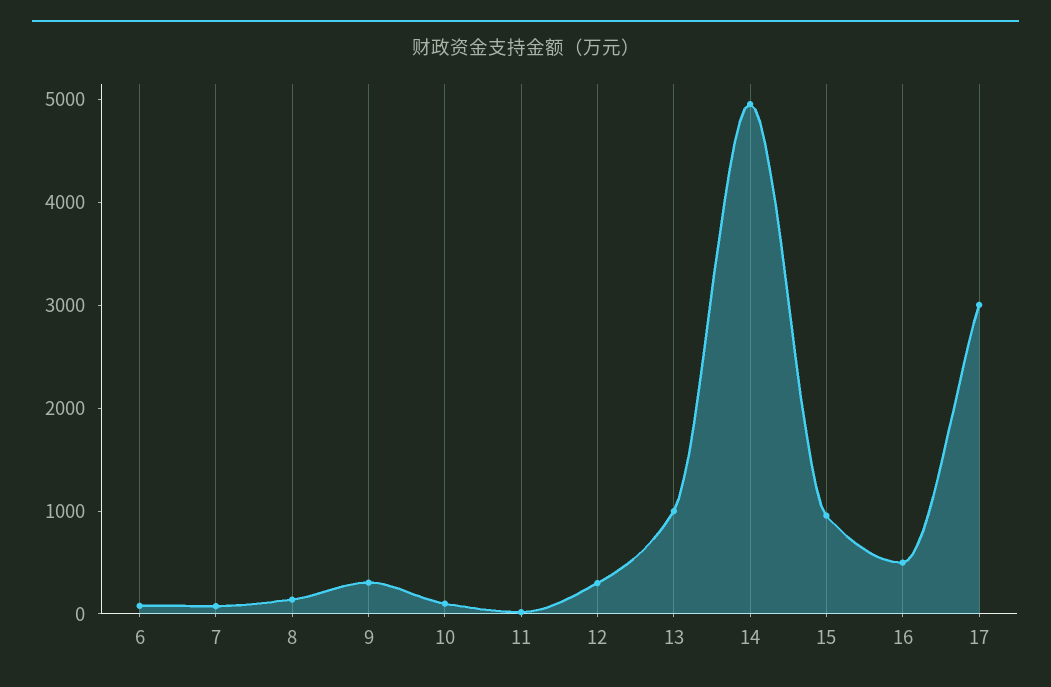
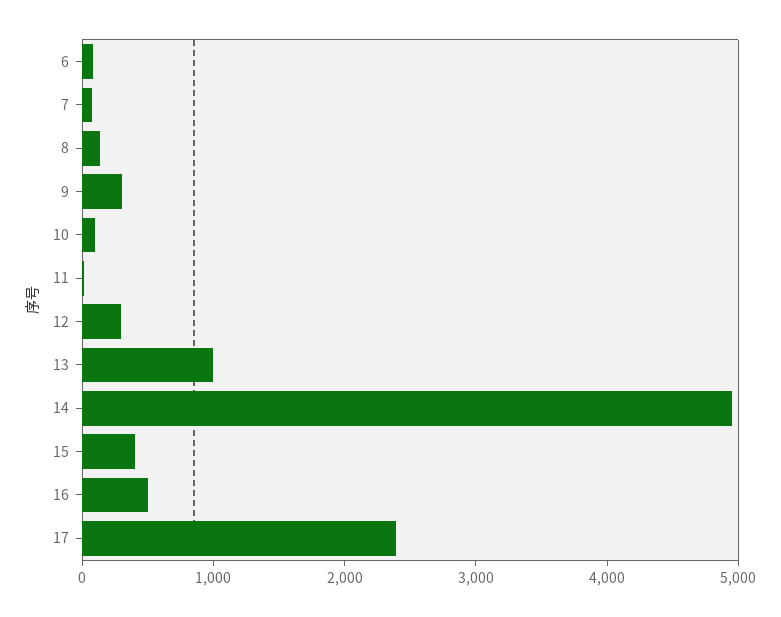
15: 1000 -> 400
17: 3000 -> 2400

